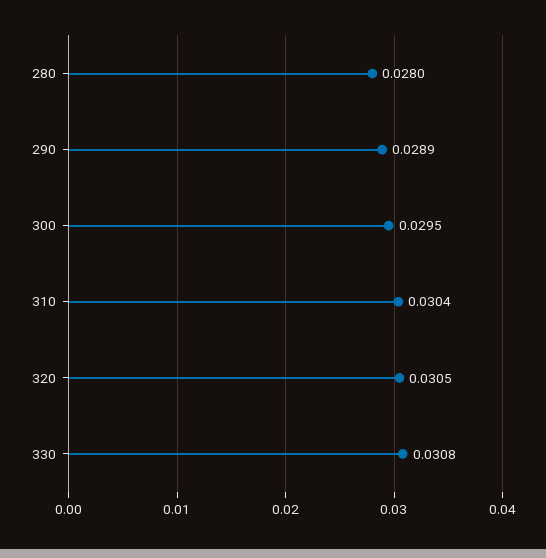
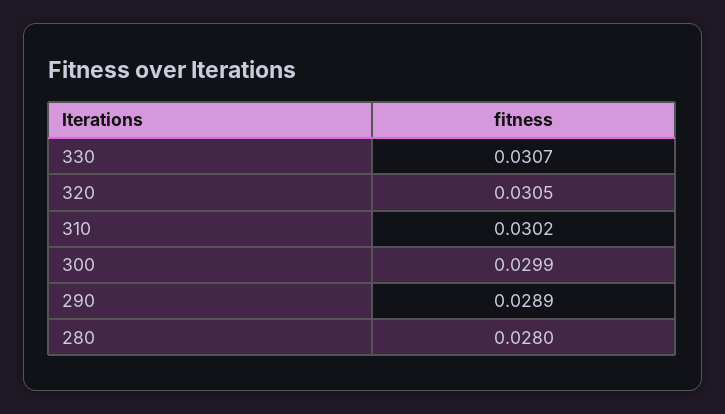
300: 0.0295 -> 0.0299
310: 0.0304 -> 0.0302
330: 0.0308 -> 0.0307

